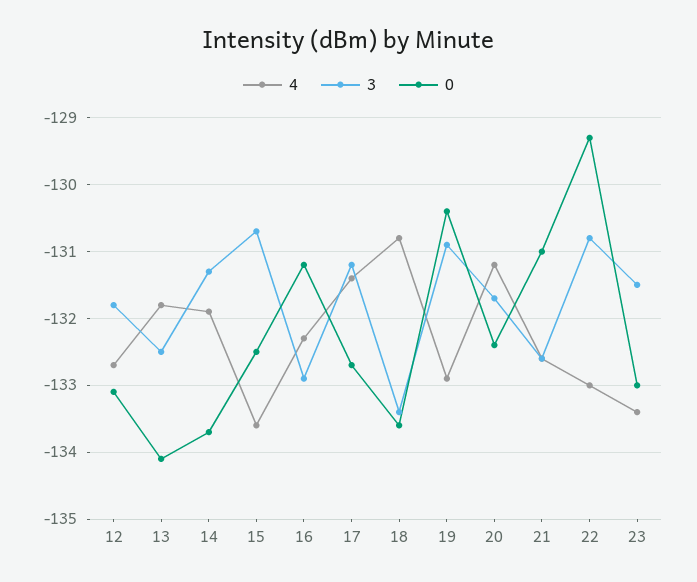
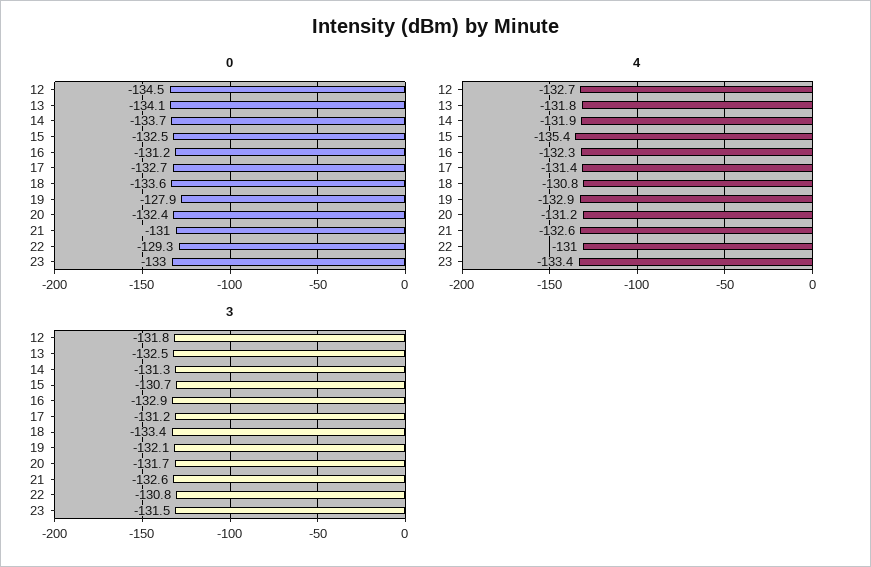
0, 12: -133.1 -> -134.5
4, 15: -133.6 -> -135.4
3, 19: -130.9 -> -132.1
0, 19: -130.4 -> -127.9
4, 22: -133 -> -131

